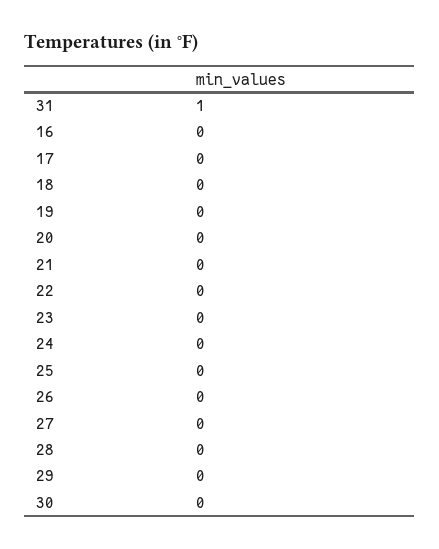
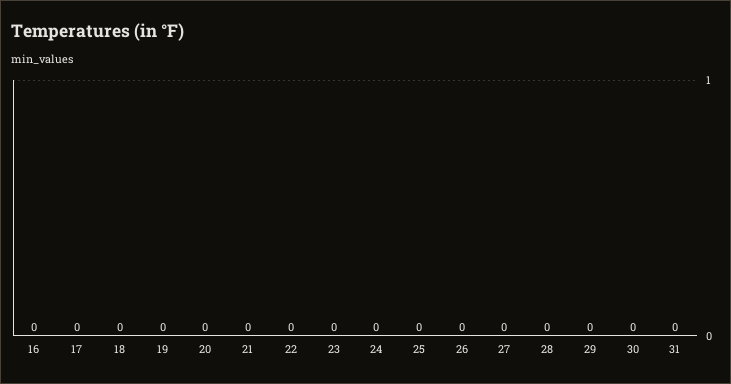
31: 1 -> 0

